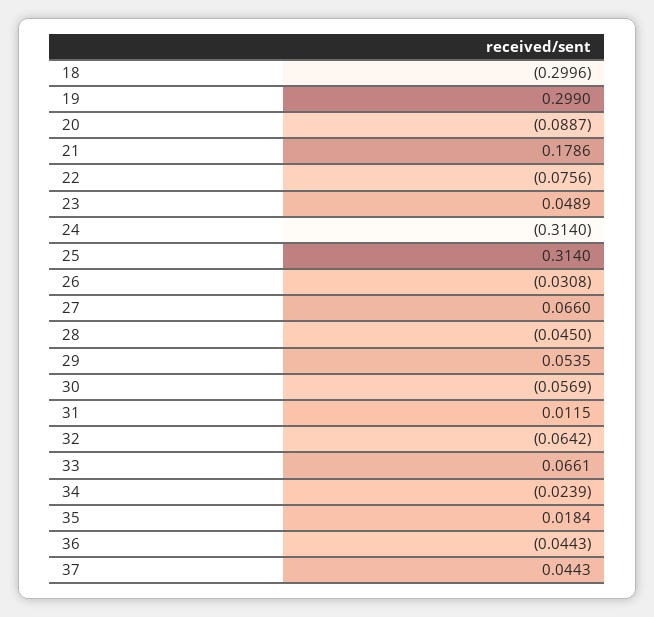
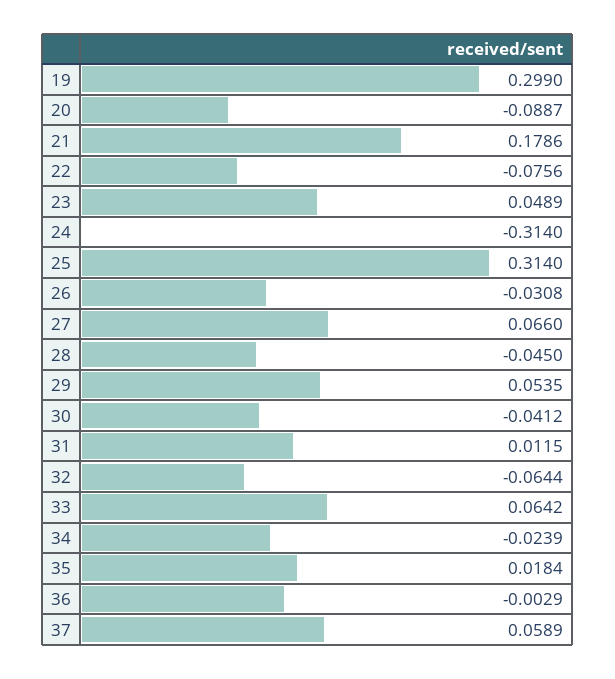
18: -0.2996 -> none
30: -0.0569 -> -0.0412
32: -0.0642 -> -0.0644
33: 0.0661 -> 0.0642
36: -0.0443 -> -0.0029
37: 0.0443 -> 0.0589

